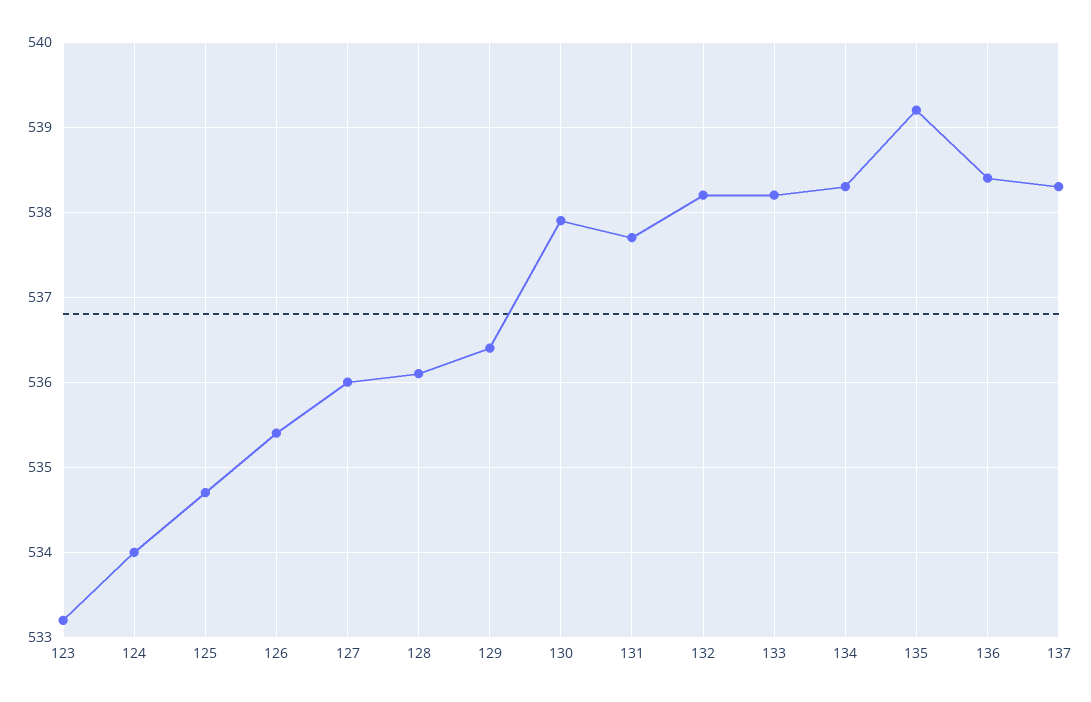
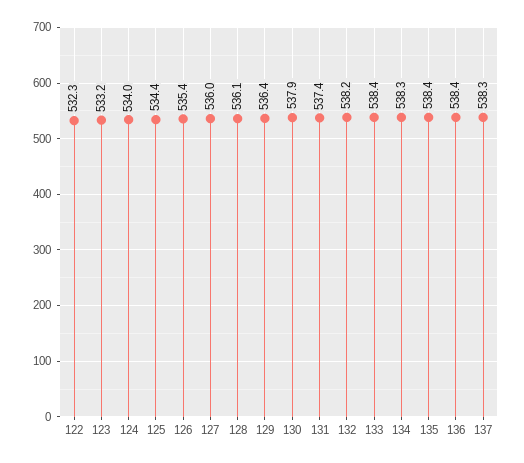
125: 534.7 -> 534.4
131: 537.7 -> 537.4
133: 538.2 -> 538.4
135: 539.2 -> 538.4
122: none -> 532.3

